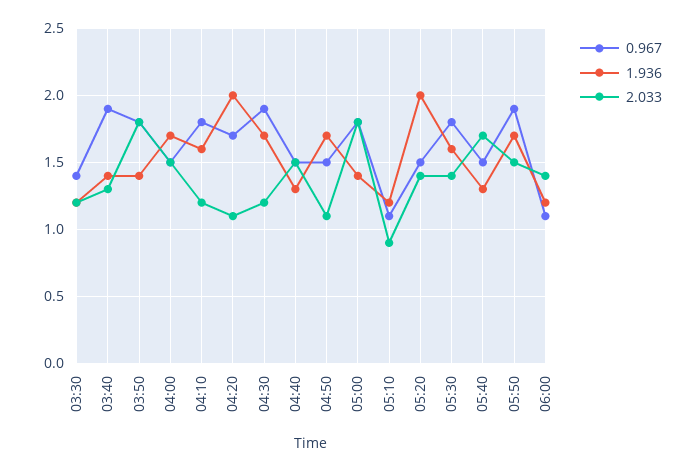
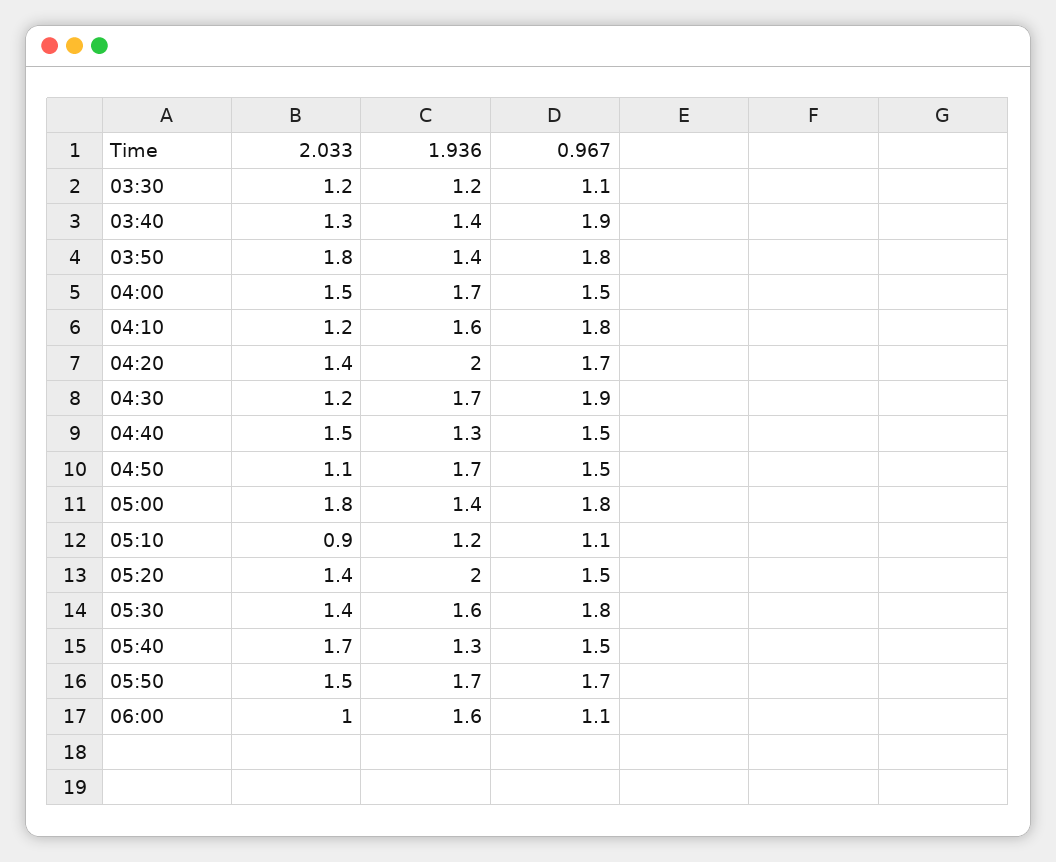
0.967, 03:30: 1.4 -> 1.1
2.033, 04:20: 1.1 -> 1.4
0.967, 05:50: 1.9 -> 1.7
1.936, 06:00: 1.2 -> 1.6
2.033, 06:00: 1.4 -> 1

